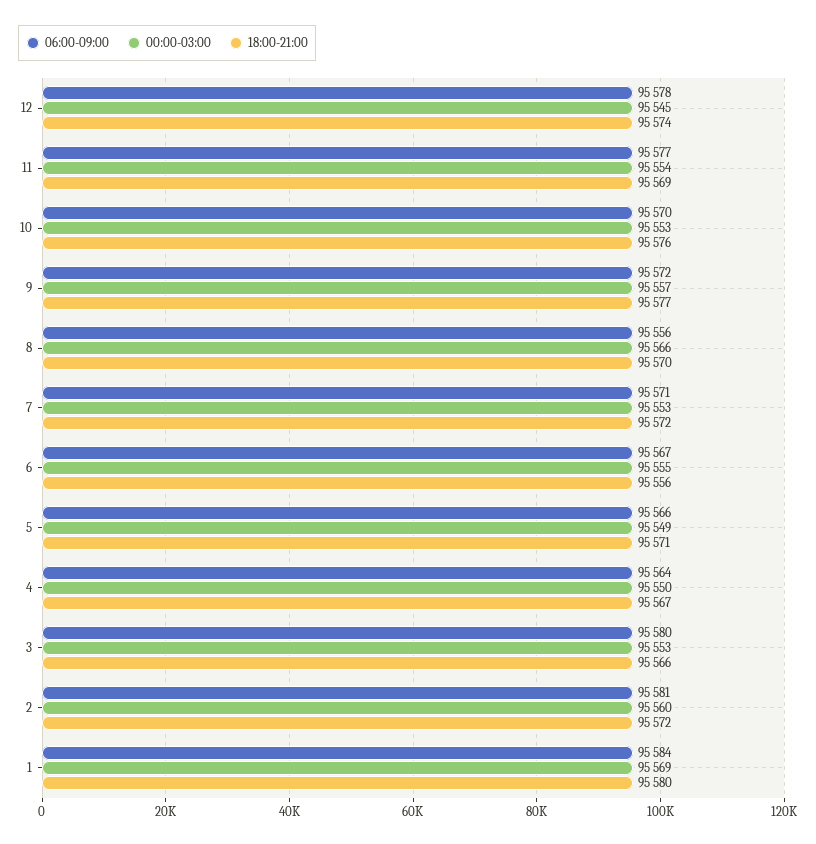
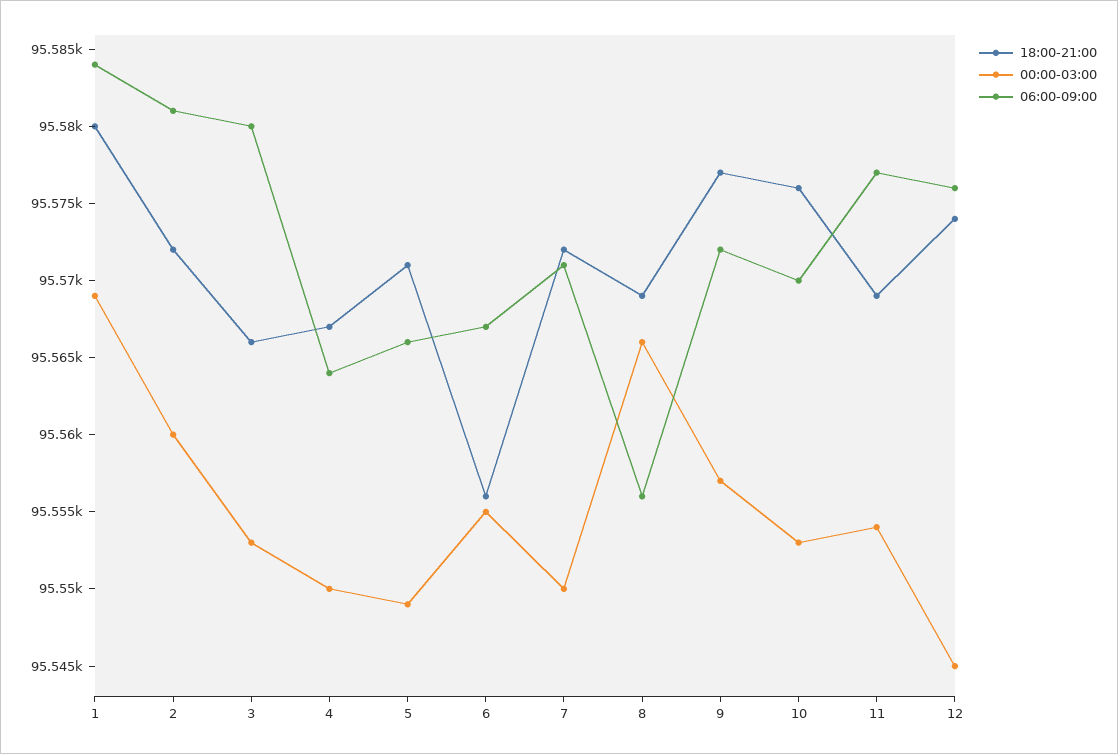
06:00-09:00, 12: 95578 -> 95576
18:00-21:00, 8: 95570 -> 95569
00:00-03:00, 7: 95553 -> 95550

